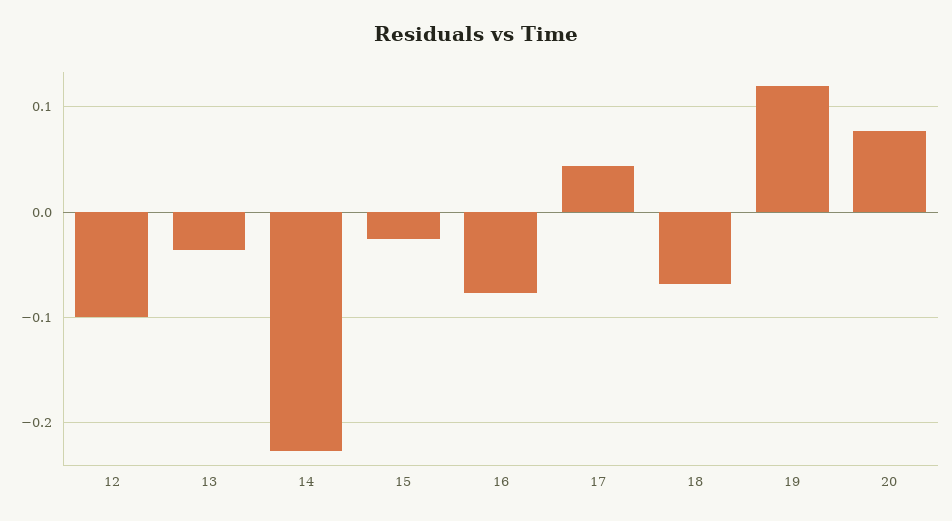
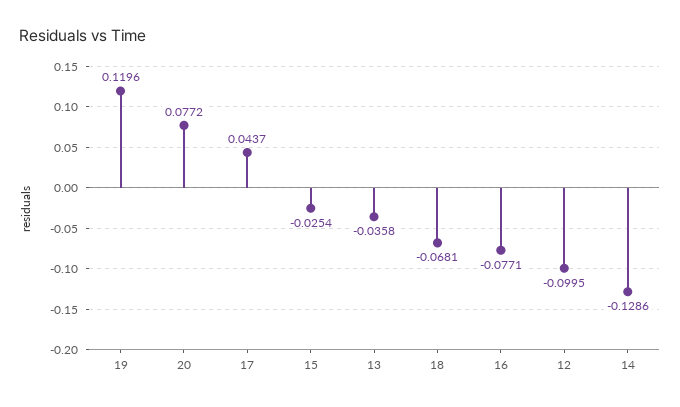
14: -0.23 -> -0.1286

